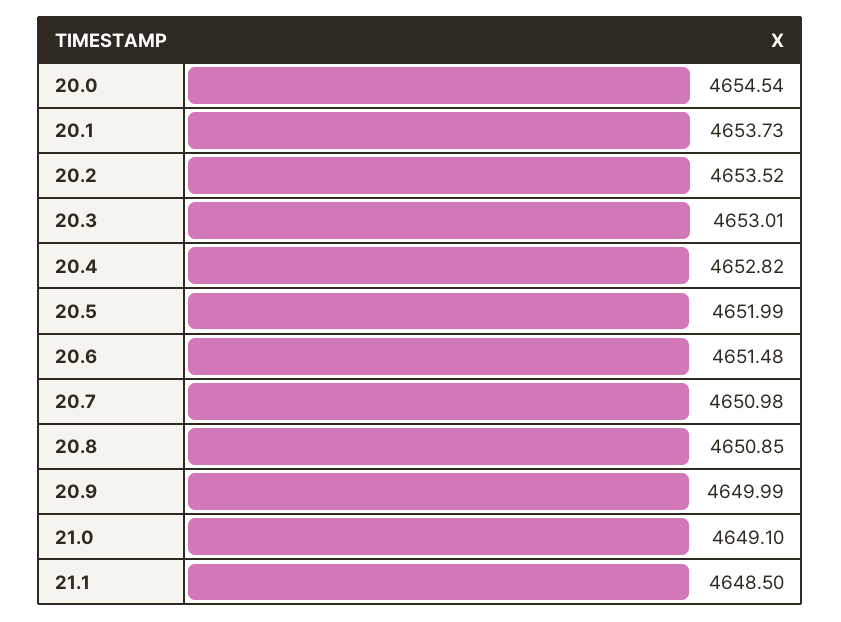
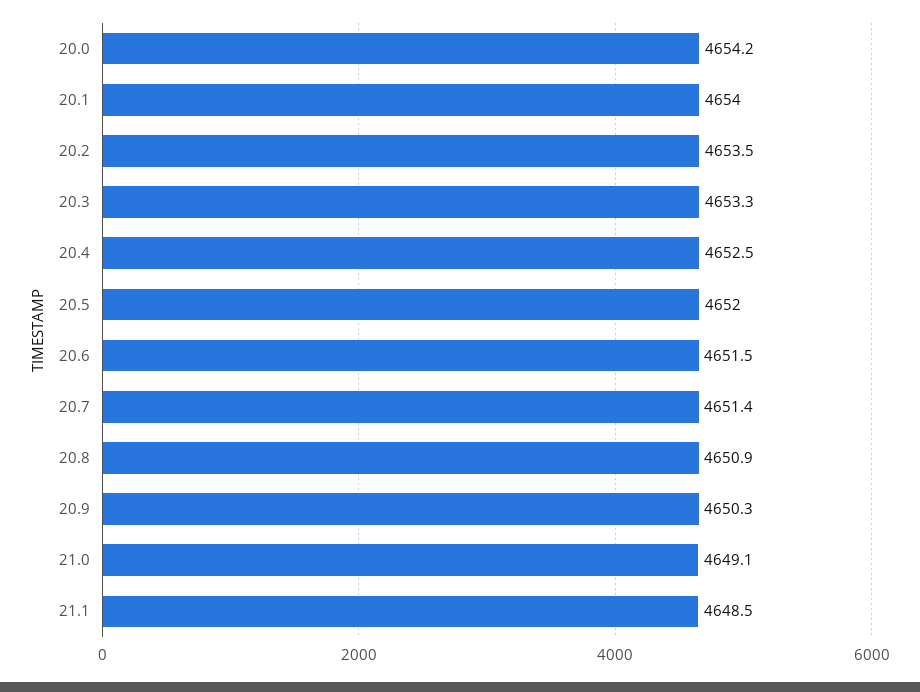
20.0: 4654.54 -> 4654.2
20.1: 4653.73 -> 4654
20.3: 4653.01 -> 4653.3
20.4: 4652.82 -> 4652.5
20.7: 4650.98 -> 4651.4
20.9: 4649.99 -> 4650.3

